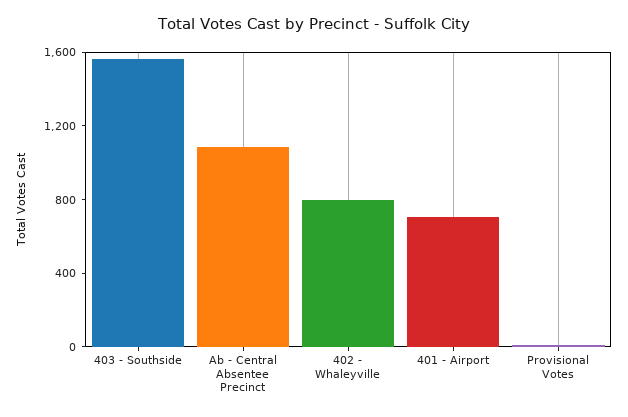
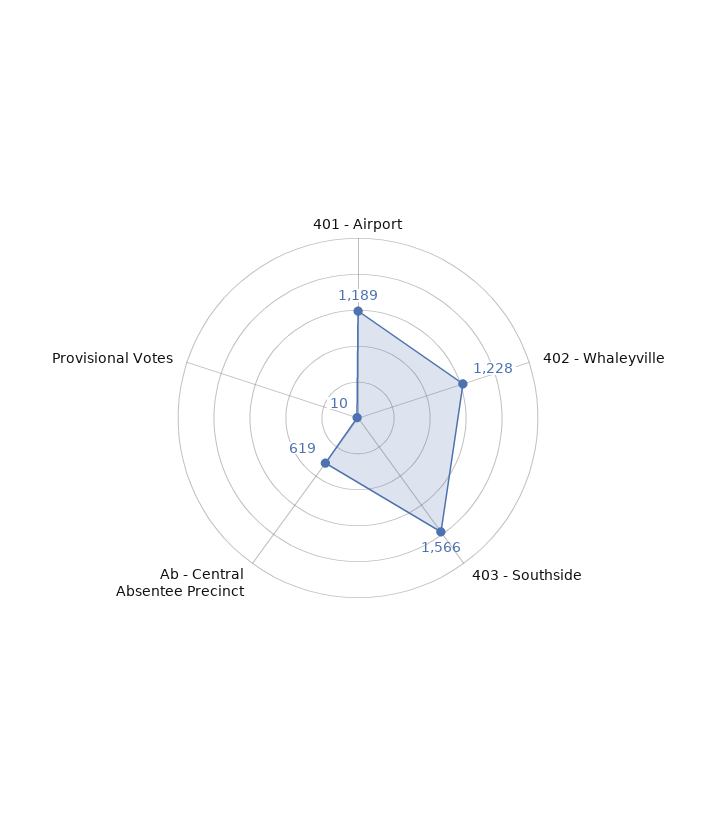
Ab - Central Absentee Precinct: 1100 -> 619
402 - Whaleyville: 800 -> 1228
401 - Airport: 700 -> 1189

